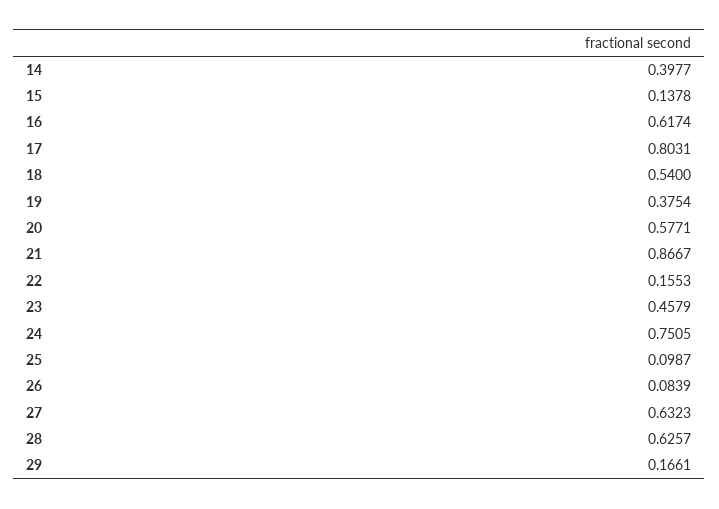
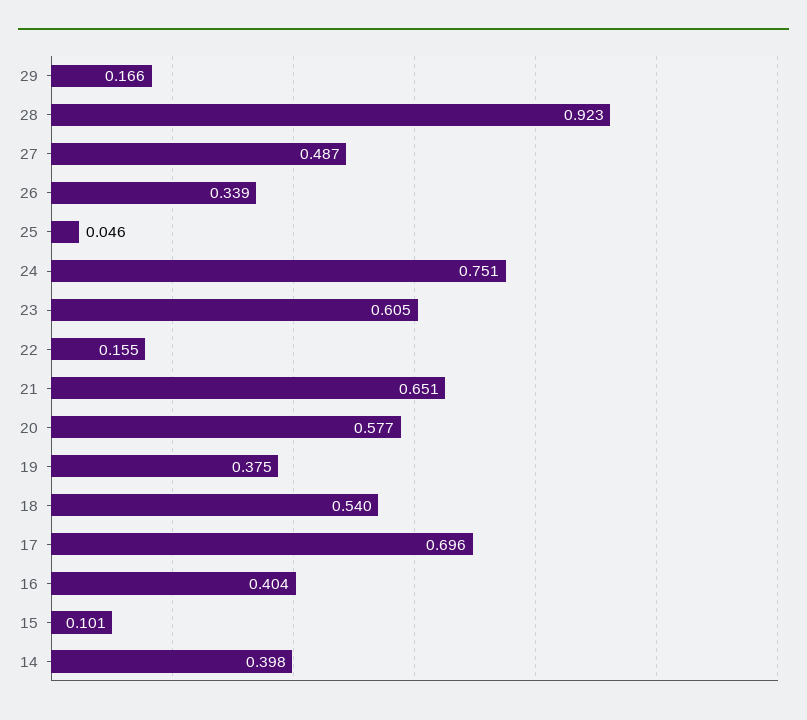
15: 0.1378 -> 0.101
16: 0.6174 -> 0.404
17: 0.8031 -> 0.696
21: 0.8667 -> 0.651
23: 0.4579 -> 0.605
25: 0.0987 -> 0.046
26: 0.0839 -> 0.339
27: 0.6323 -> 0.487
28: 0.6257 -> 0.923

